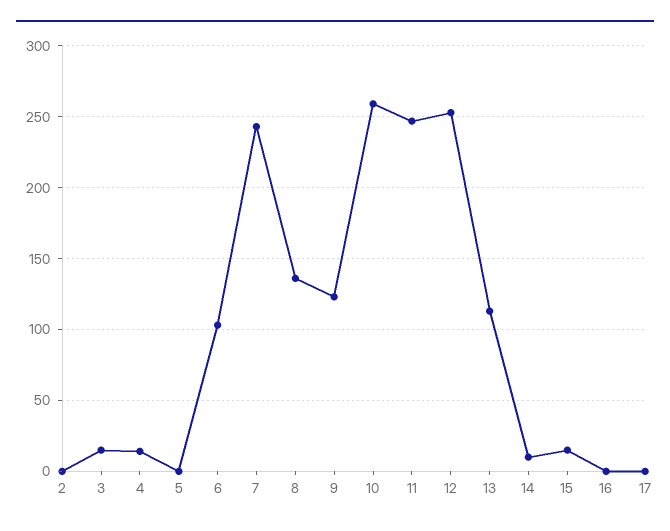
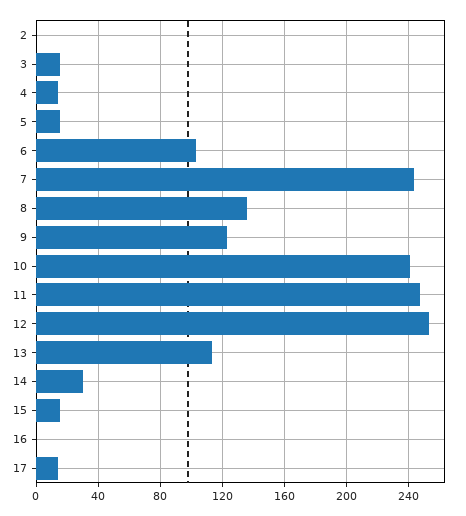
5: 0 -> 15
10: 260 -> 240
14: 10 -> 30
17: 0 -> 15

